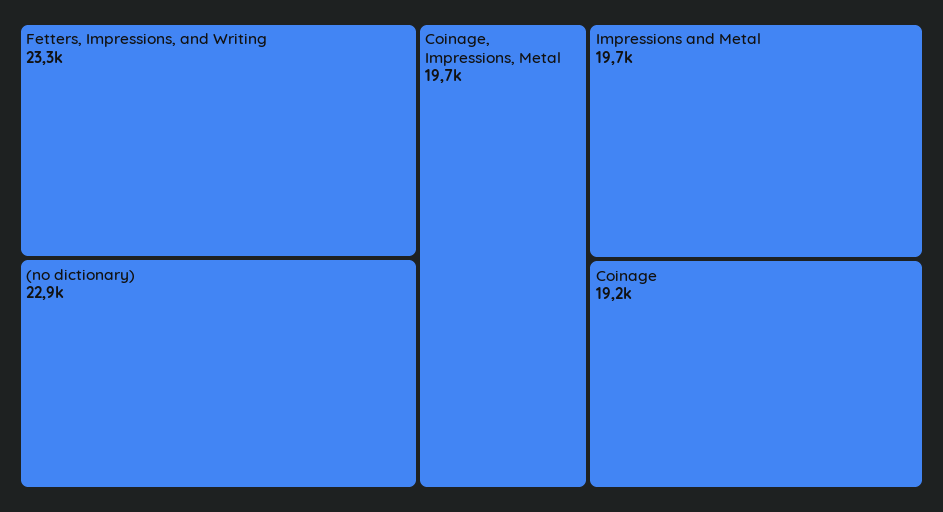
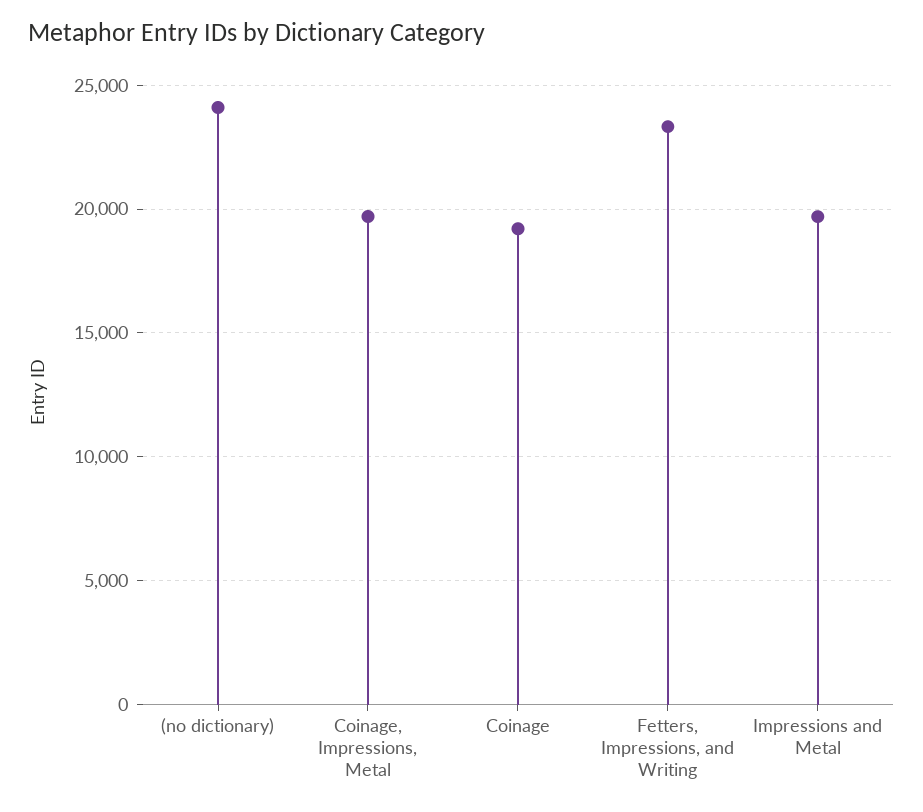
(no dictionary): 22900 -> 24000

